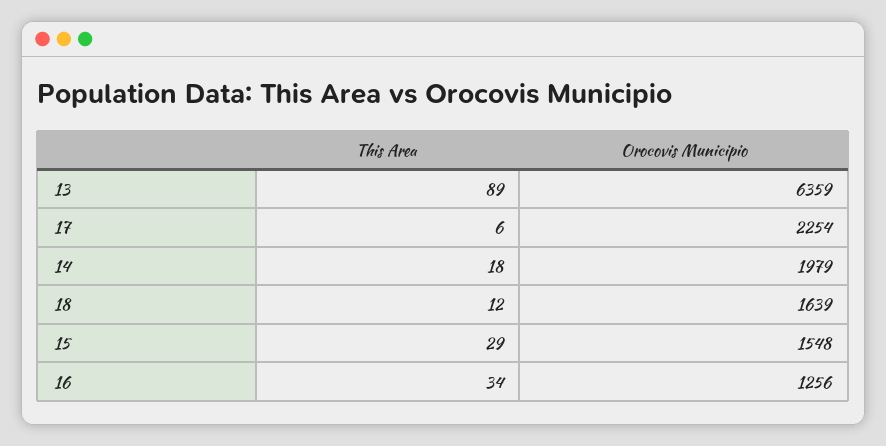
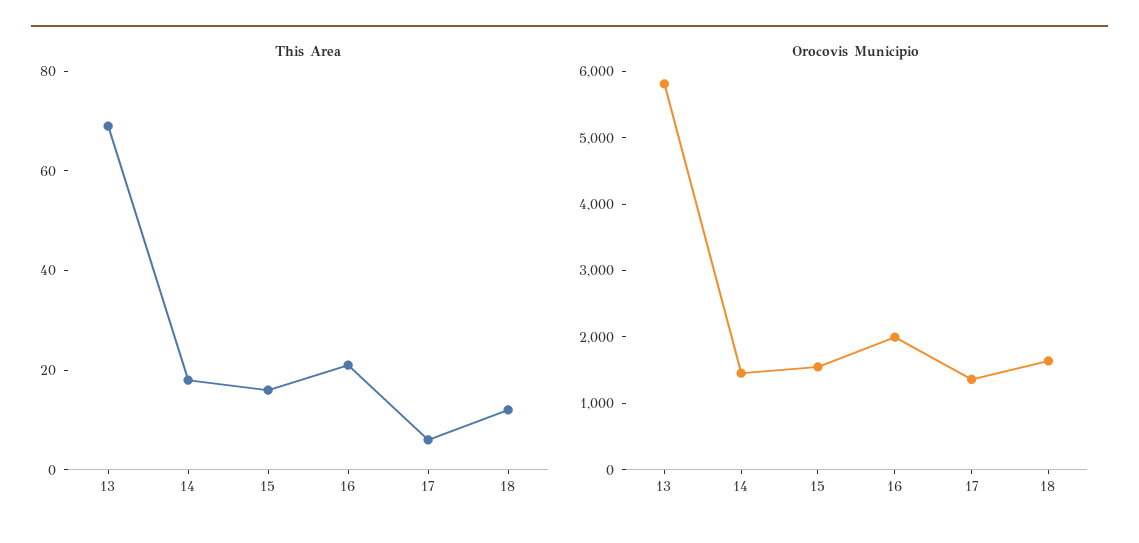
This Area, 13: 89 -> 70
Orocovis Municipio, 13: 6359 -> 5800
Orocovis Municipio, 17: 2254 -> 1400
Orocovis Municipio, 14: 1979 -> 1400
This Area, 15: 29 -> 15
This Area, 16: 34 -> 20
Orocovis Municipio, 16: 1256 -> 2000

